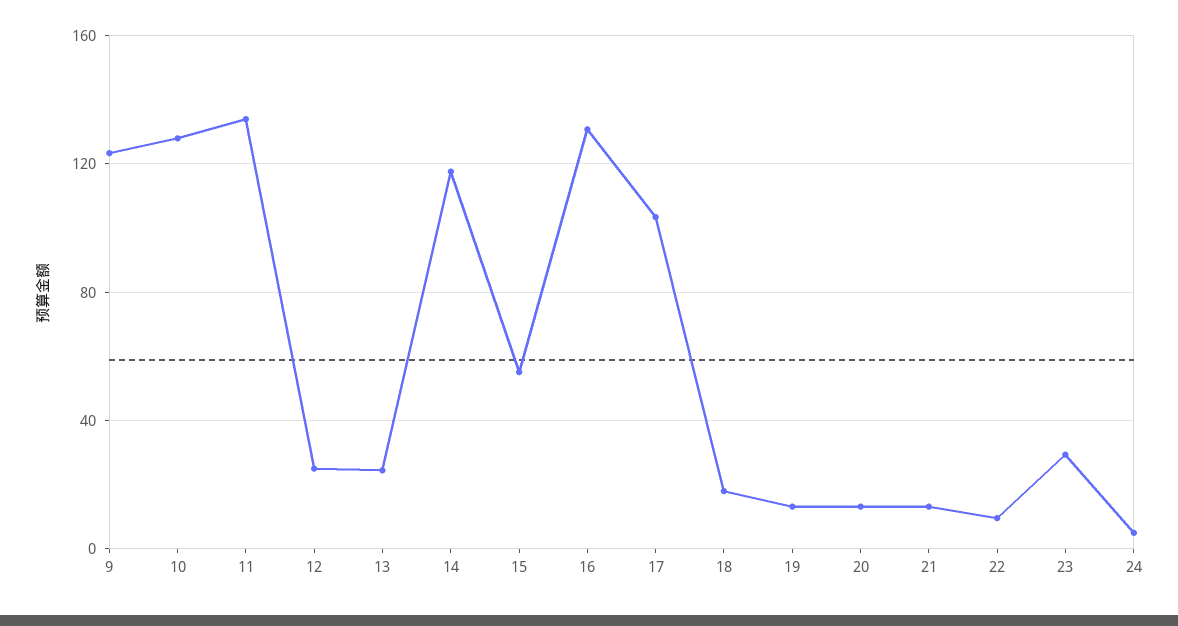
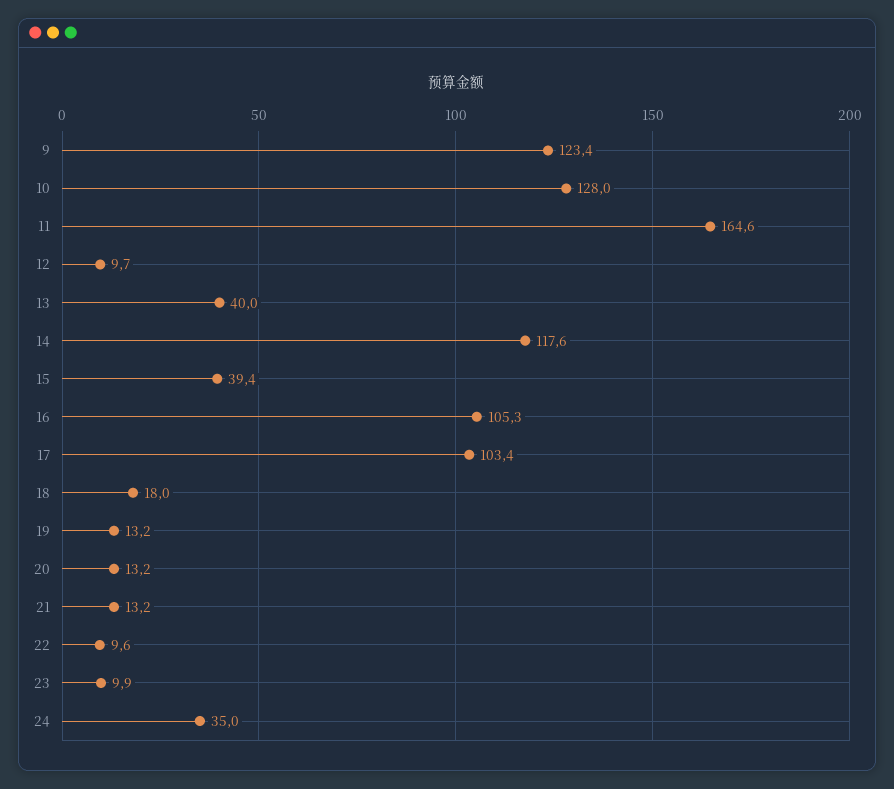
11: 135 -> 164.6
12: 25 -> 9.7
13: 25 -> 40
15: 55 -> 39.4
16: 130 -> 105.3
23: 30 -> 9.9
24: 5 -> 35

